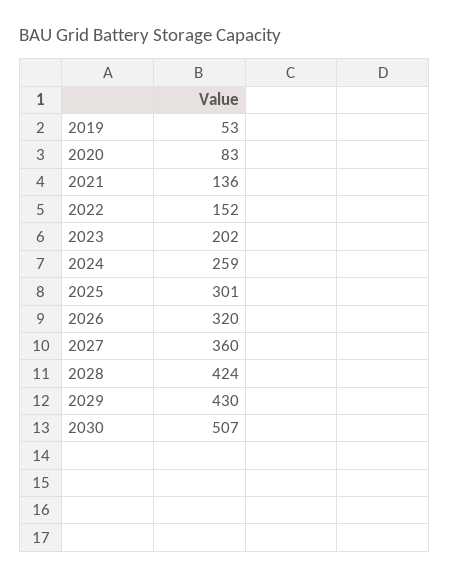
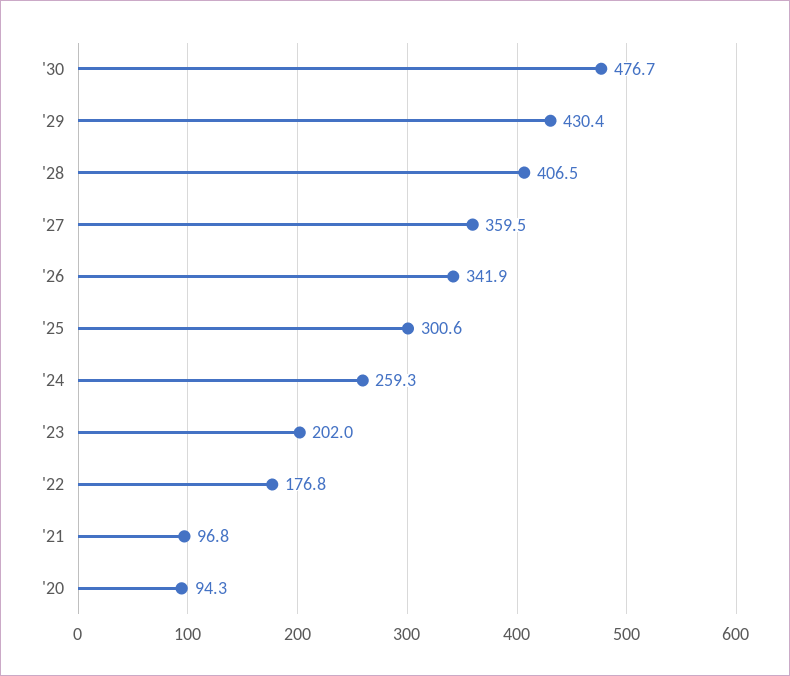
2019: 53 -> none
2020: 83 -> 94.3
2021: 136 -> 96.8
2022: 152 -> 176.8
2026: 320 -> 341.9
2028: 424 -> 406.5
2030: 507 -> 476.7

